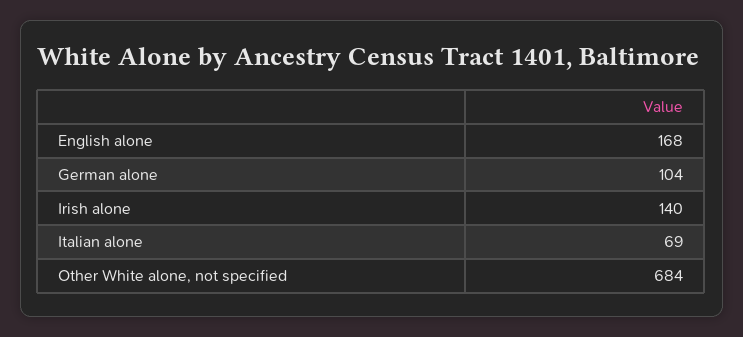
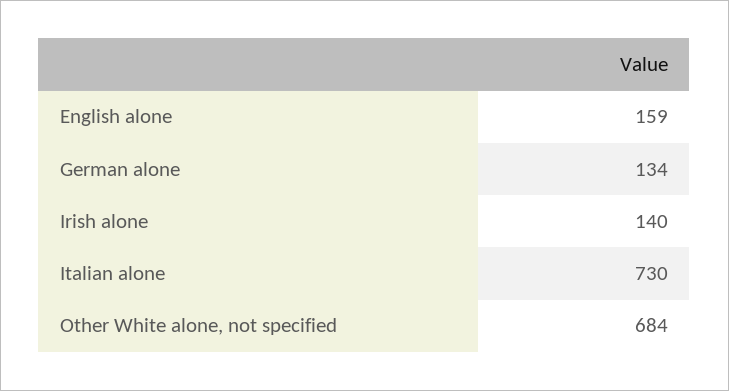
English alone: 168 -> 159
German alone: 104 -> 134
Italian alone: 69 -> 730

